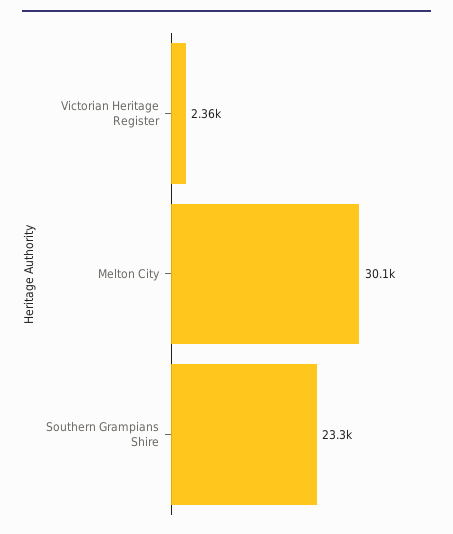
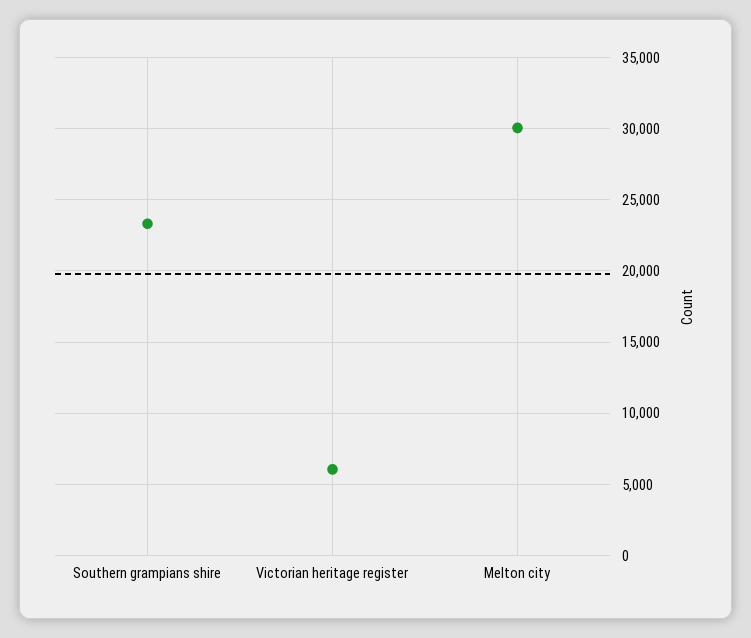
Victorian Heritage Register: 2360 -> 6000

